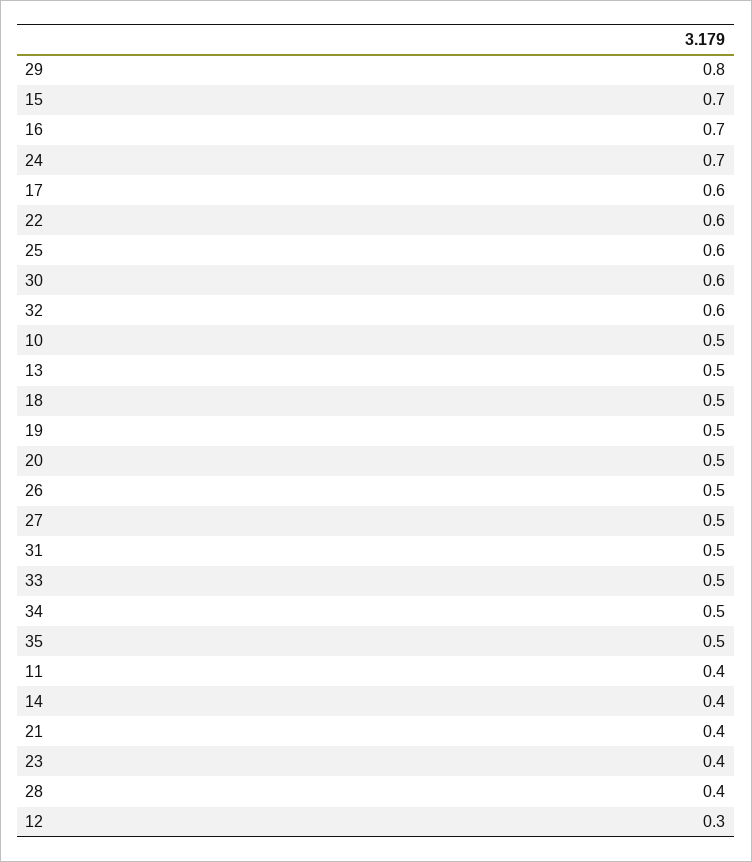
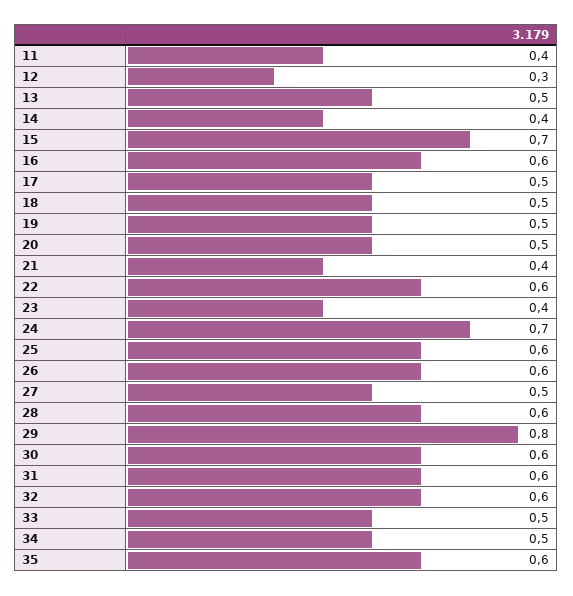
16: 0.7 -> 0.6
17: 0.6 -> 0.5
10: 0.5 -> none
26: 0.5 -> 0.6
31: 0.5 -> 0.6
35: 0.5 -> 0.6
28: 0.4 -> 0.6

